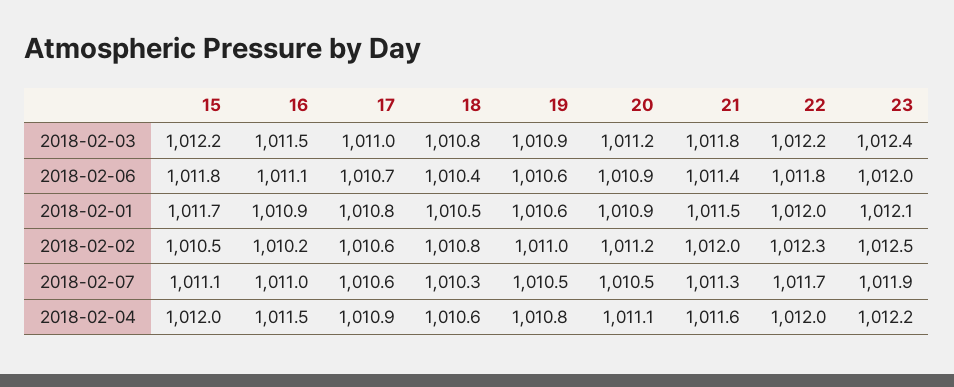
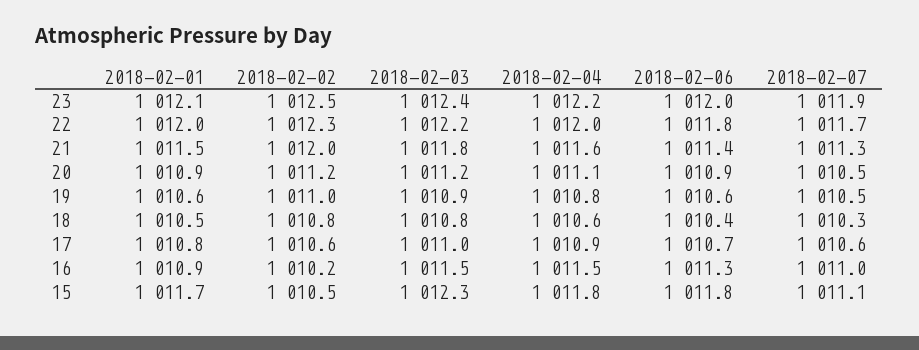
15, 2018-02-03: 1012.2 -> 1012.3
16, 2018-02-06: 1011.1 -> 1011.3
15, 2018-02-04: 1012 -> 1011.8

